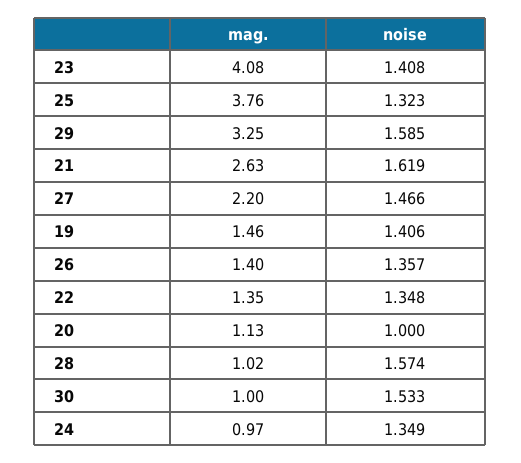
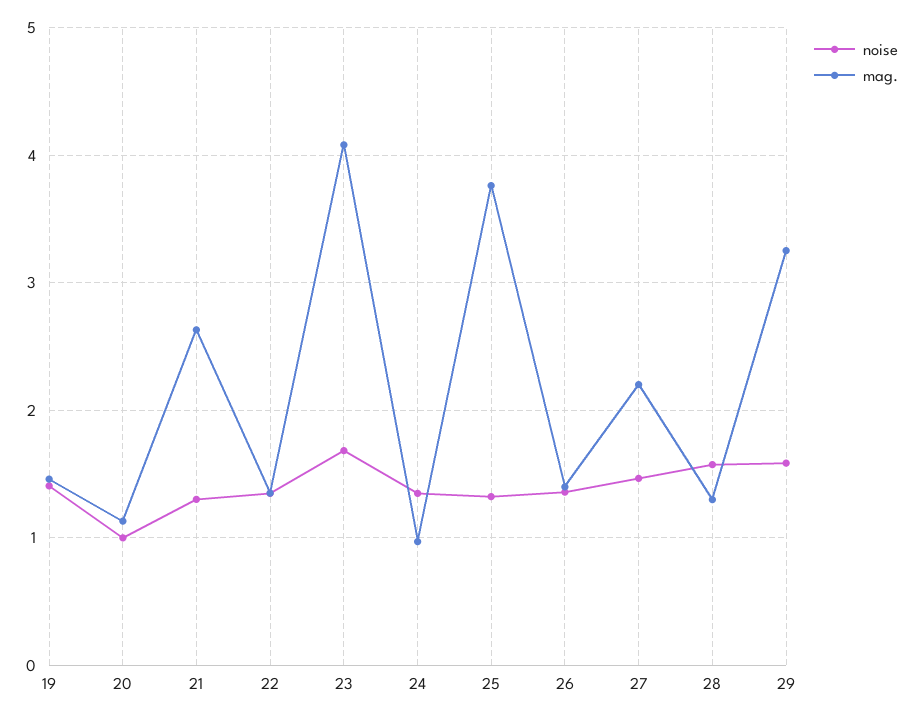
noise, 23: 1.408 -> 1.7
noise, 21: 1.619 -> 1.3
mag., 28: 1.02 -> 1.3
mag., 30: 1 -> none
noise, 30: 1.533 -> none

